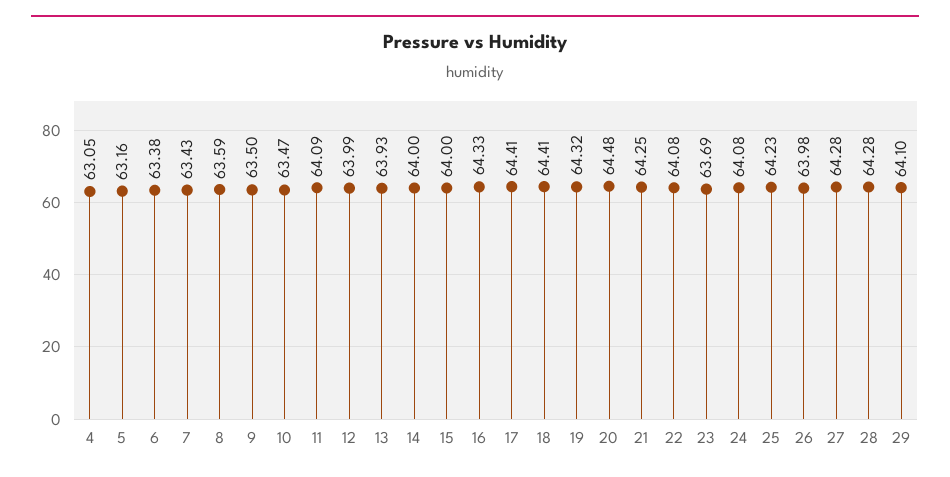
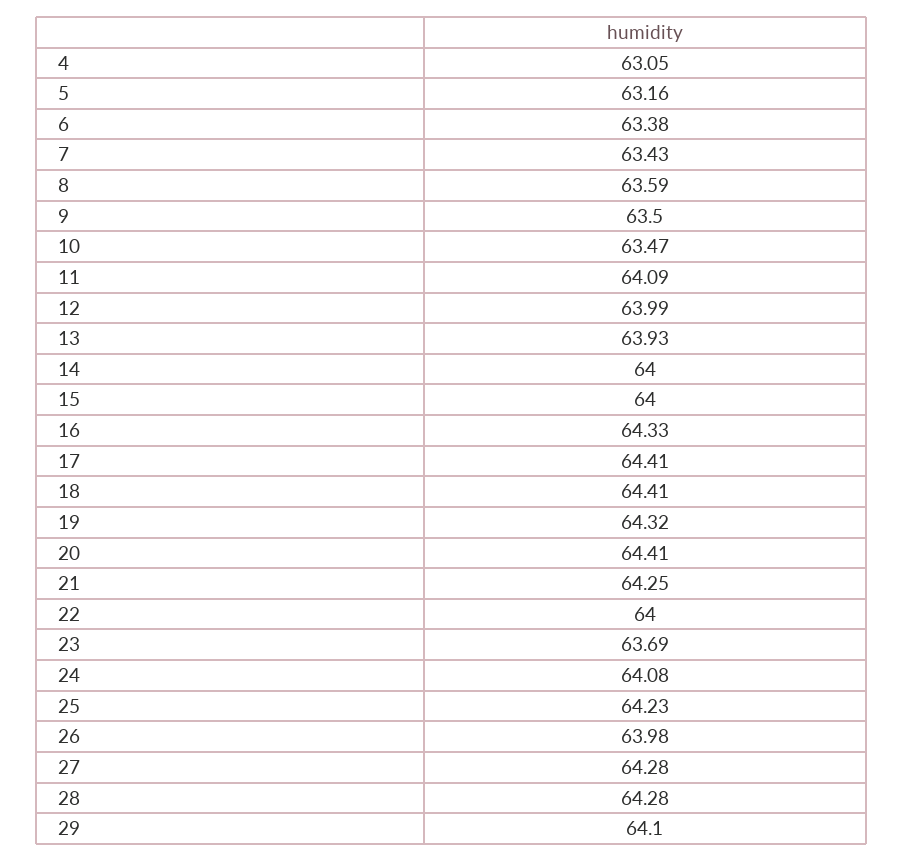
20: 64.48 -> 64.41
22: 64.08 -> 64

